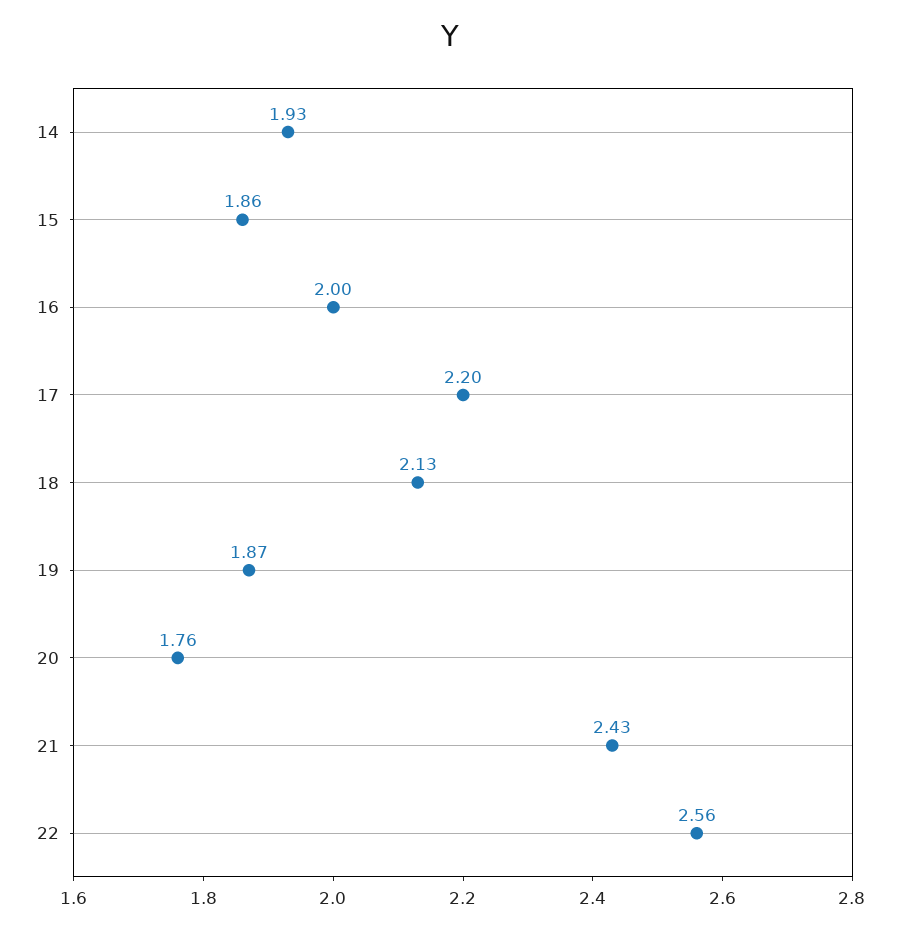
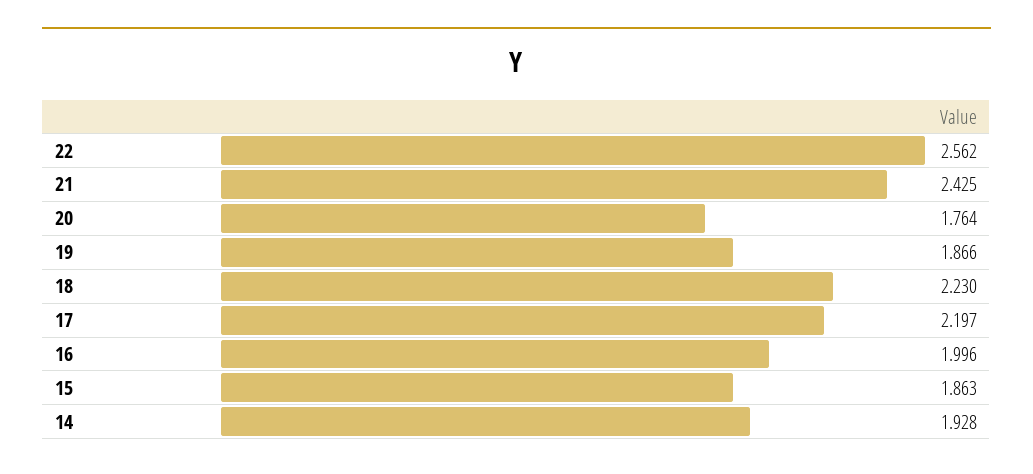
18: 2.13 -> 2.23

